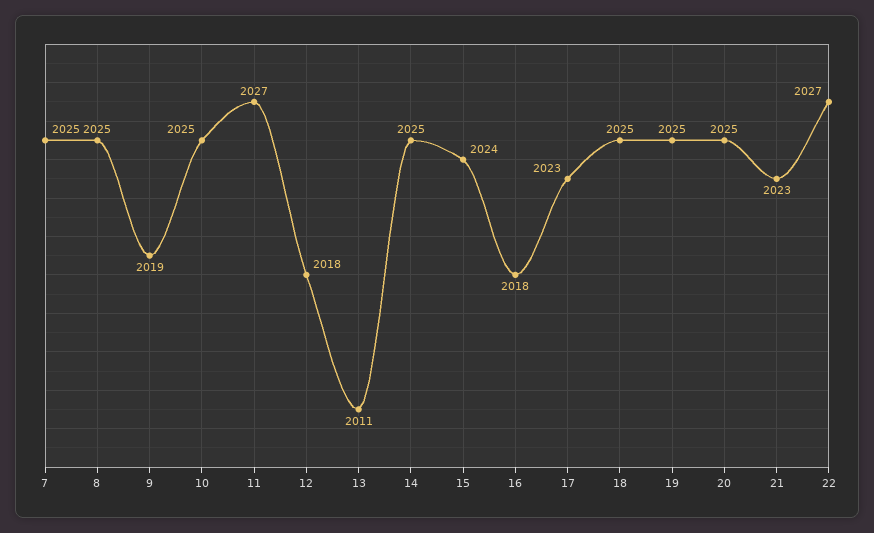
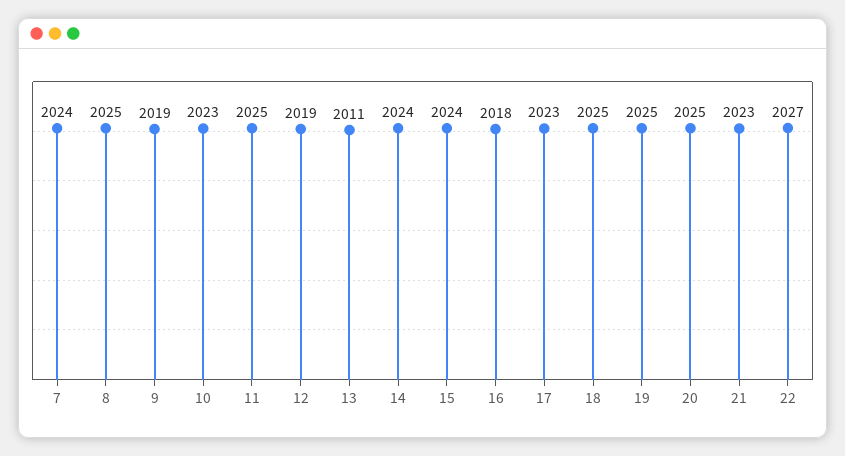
7: 2025 -> 2024
10: 2025 -> 2023
11: 2027 -> 2025
12: 2018 -> 2019
14: 2025 -> 2024

